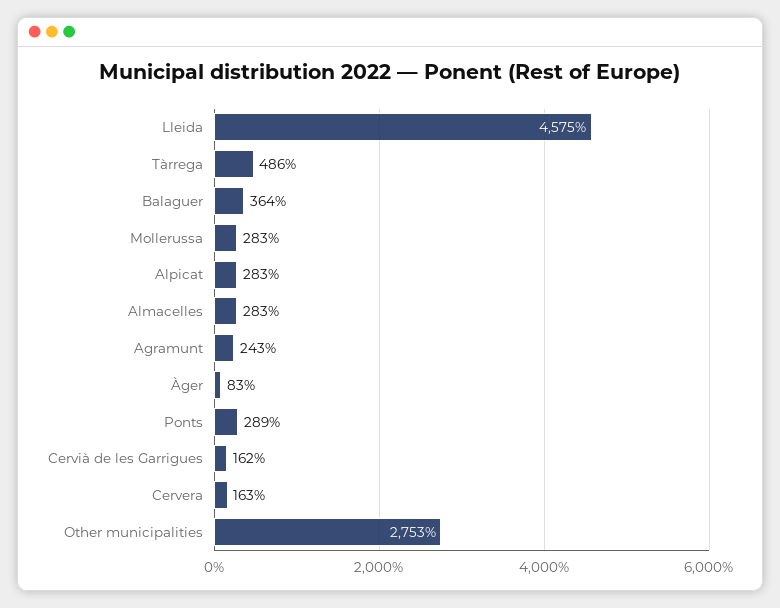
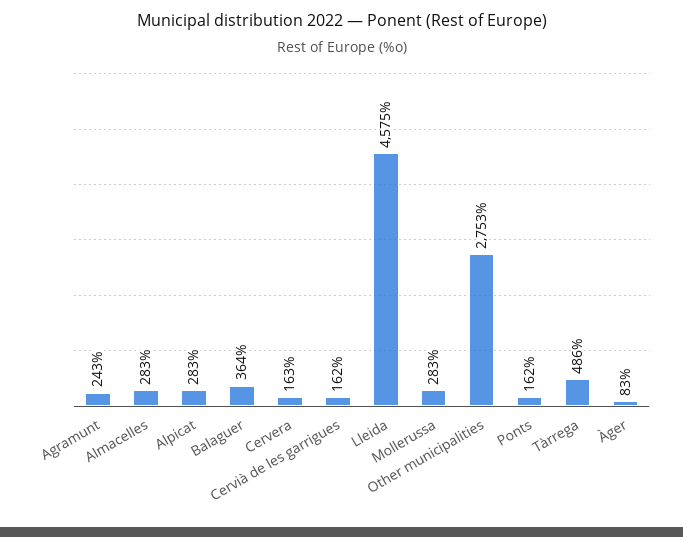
Ponts: 289 -> 162

